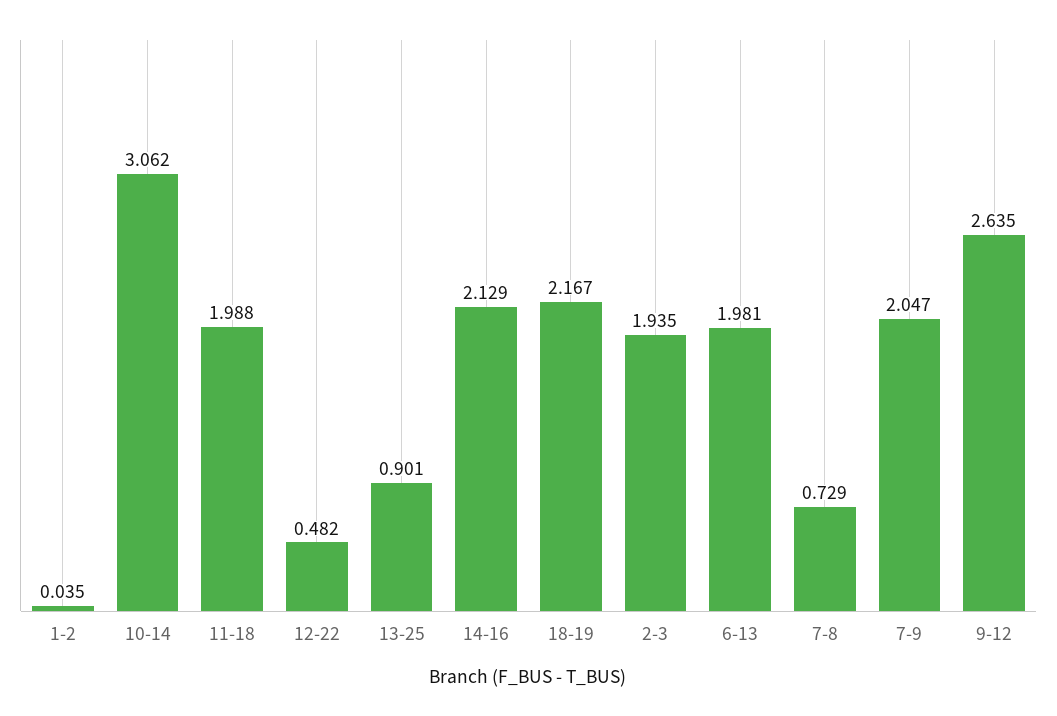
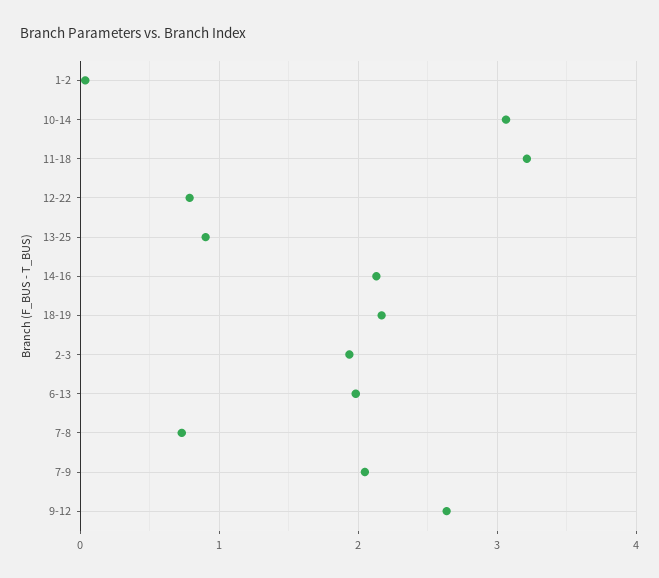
11-18: 1.988 -> 3.2
12-22: 0.482 -> 0.8

